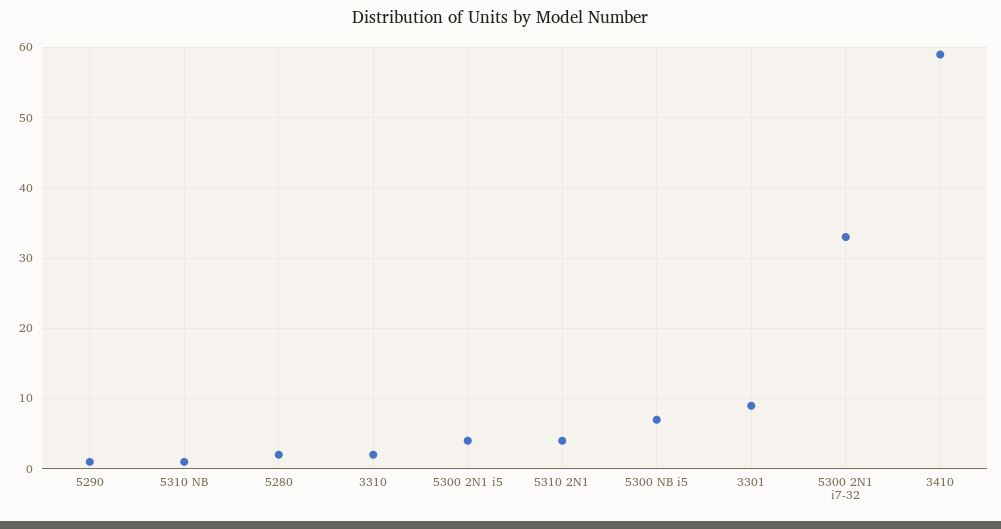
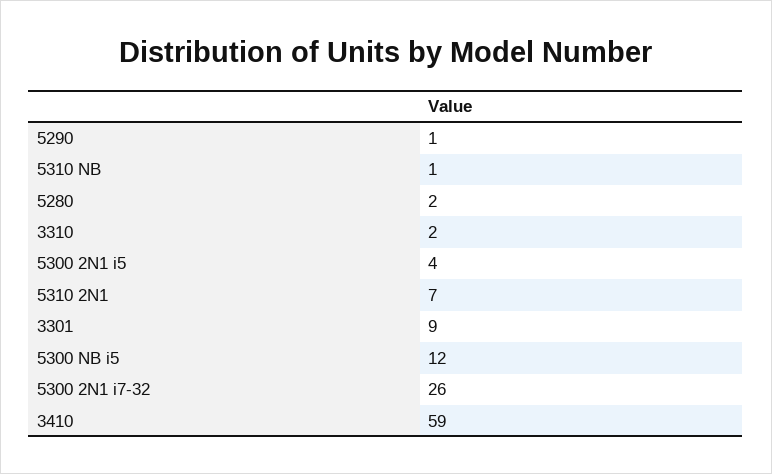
5310 2N1: 4 -> 7
5300 NB i5: 7 -> 12
5300 2N1 i7-32: 33 -> 26

